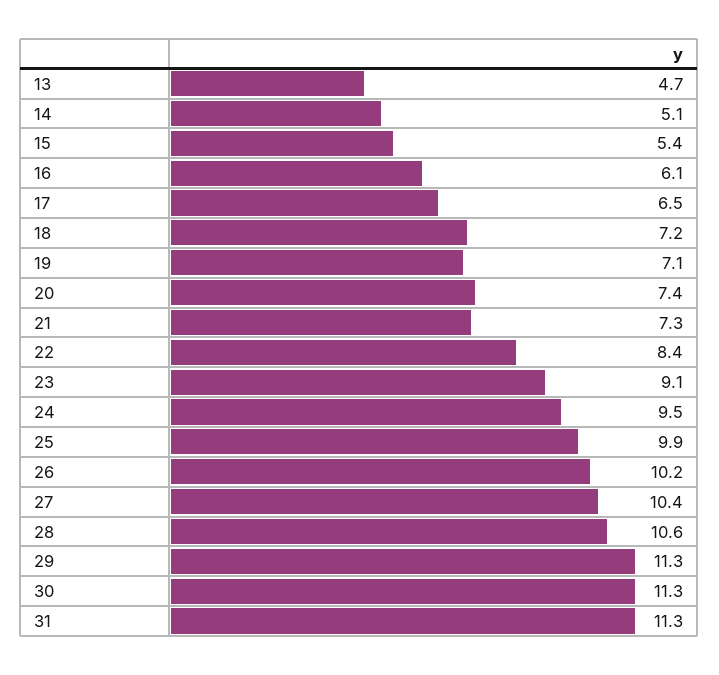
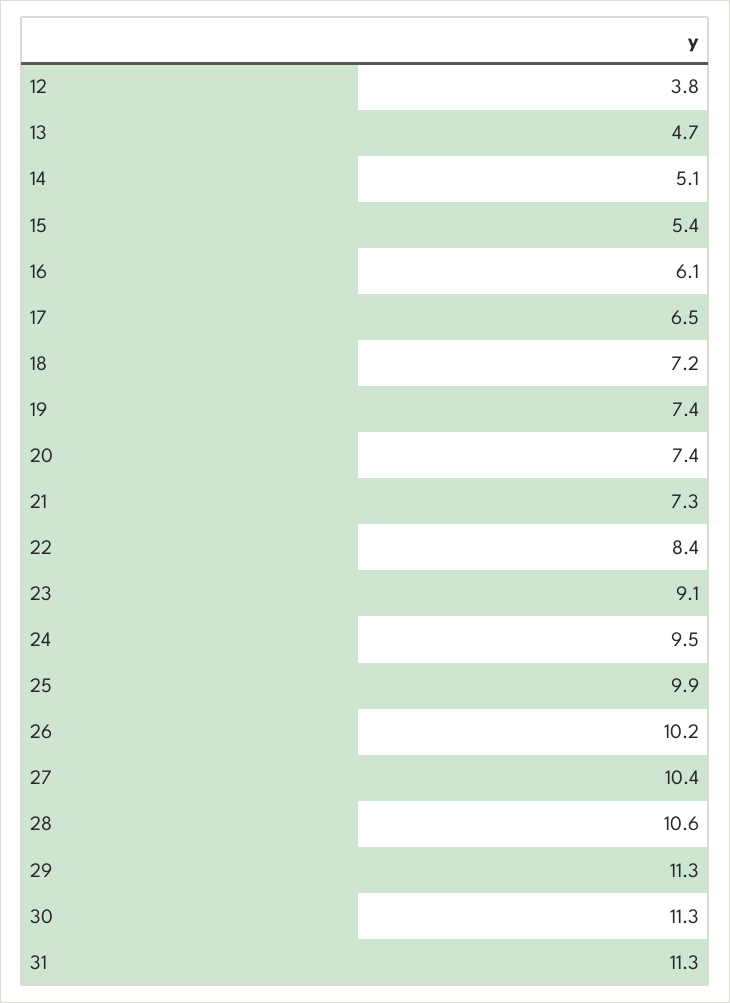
19: 7.1 -> 7.4
12: none -> 3.8

